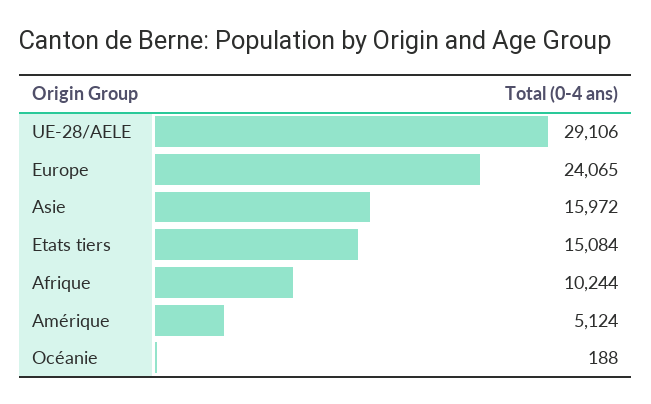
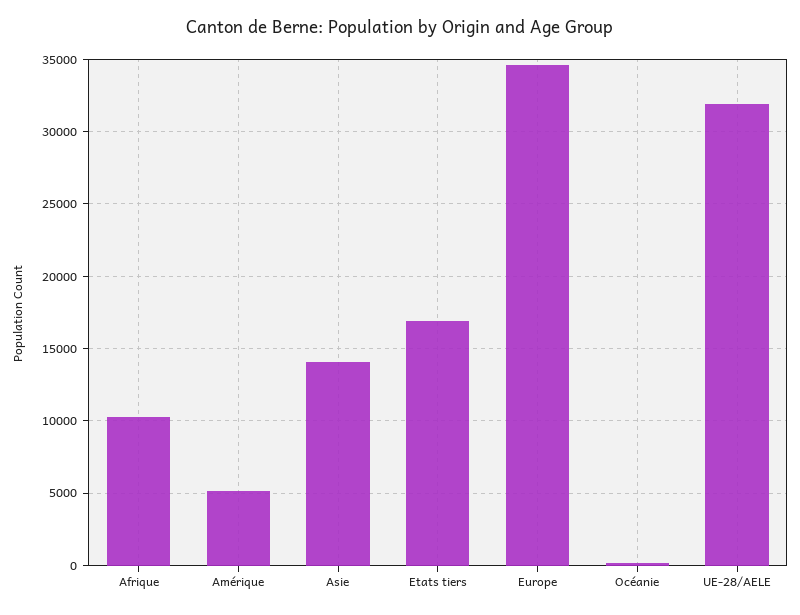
UE-28/AELE: 29106 -> 32000
Europe: 24065 -> 34500
Asie: 15972 -> 14000
Etats tiers: 15084 -> 17000

